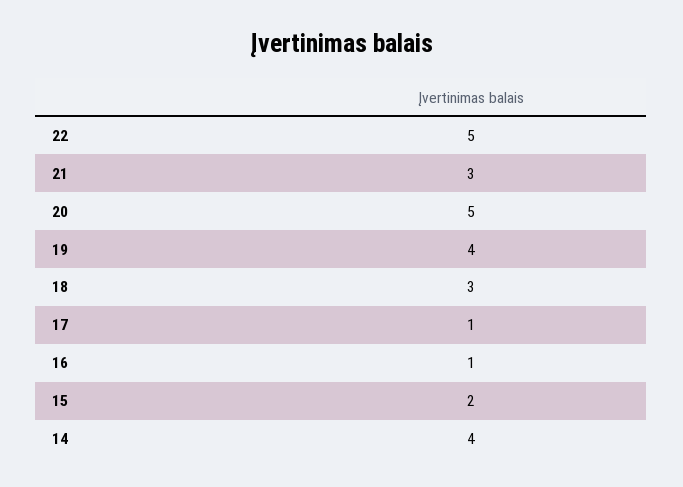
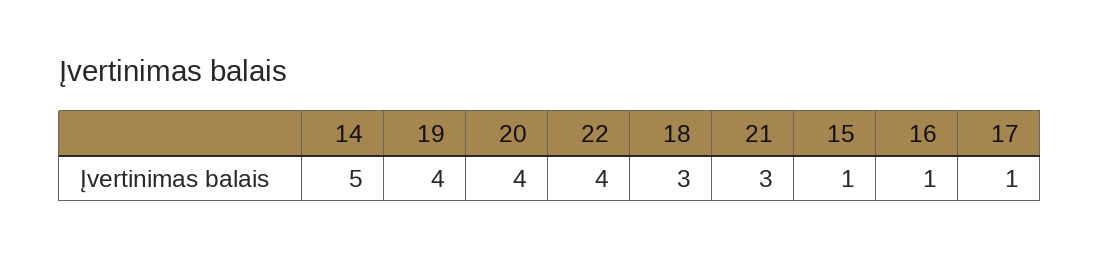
22: 5 -> 4
20: 5 -> 4
15: 2 -> 1
14: 4 -> 5

